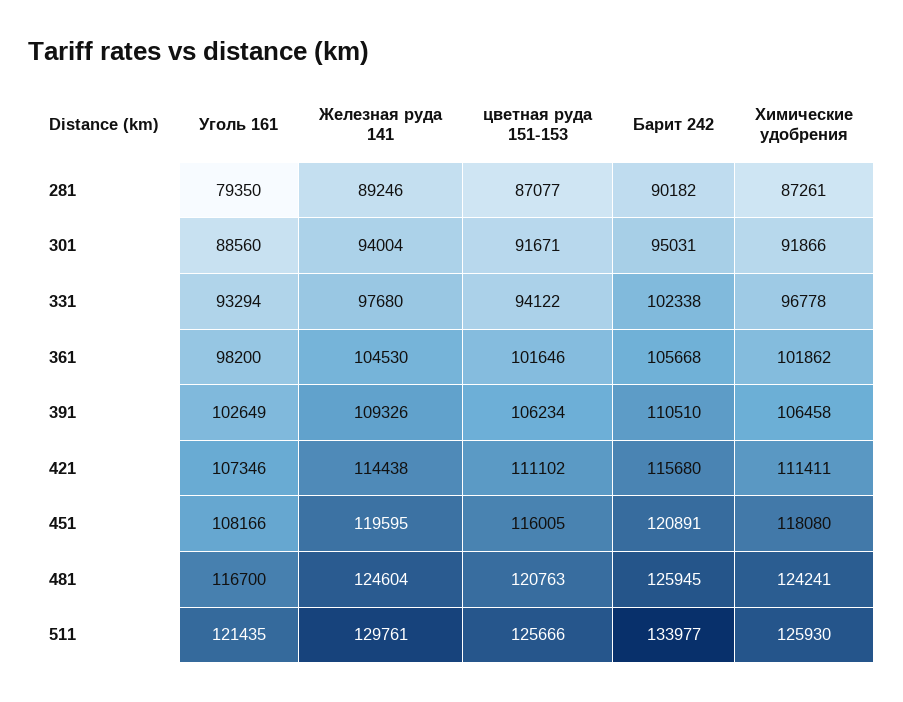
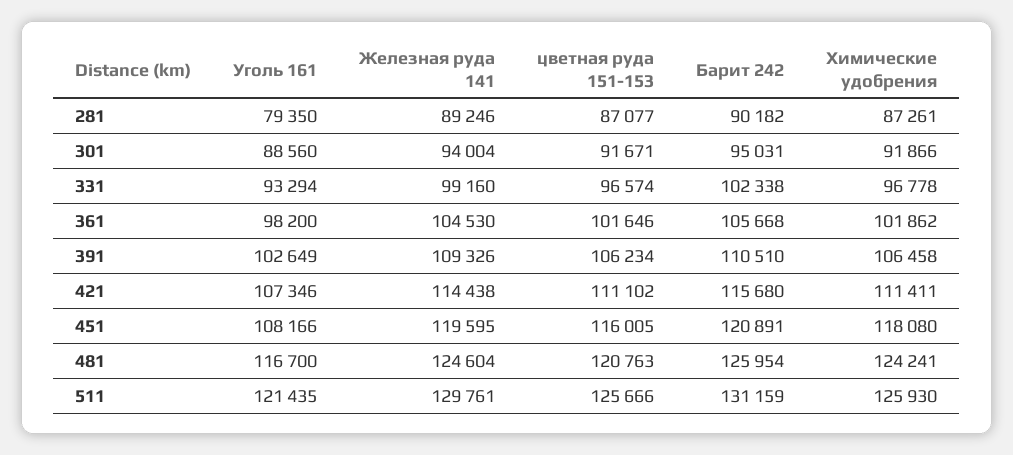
Железная руда 141, 331: 97680 -> 99160
цветная руда 151-153, 331: 94122 -> 96574
Барит 242, 481: 125945 -> 125954
Барит 242, 511: 133977 -> 131159

